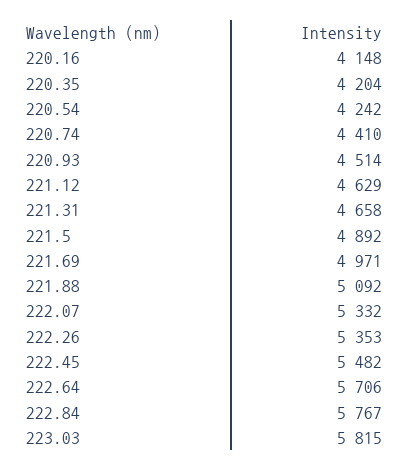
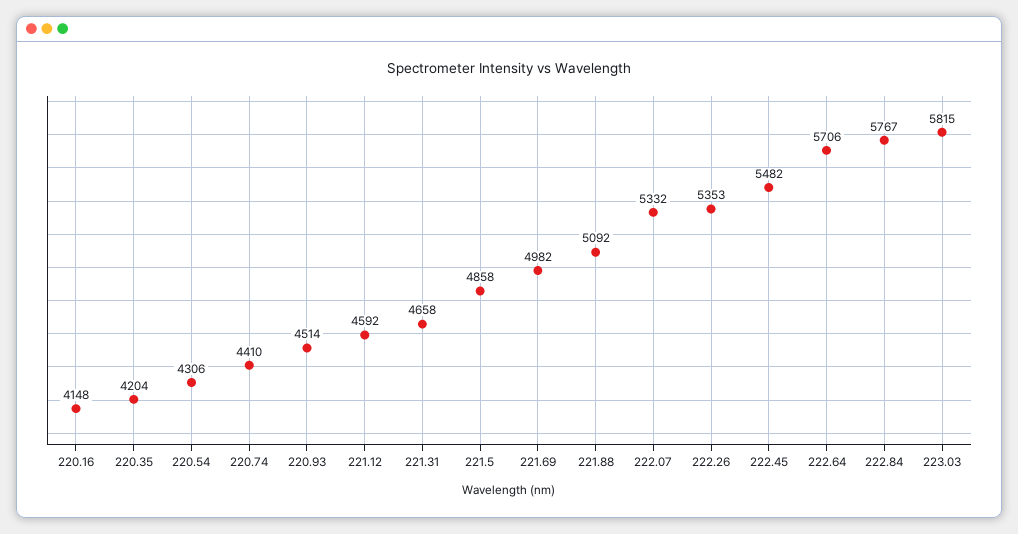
220.54: 4242 -> 4306
221.12: 4629 -> 4592
221.5: 4892 -> 4858
221.69: 4971 -> 4982

